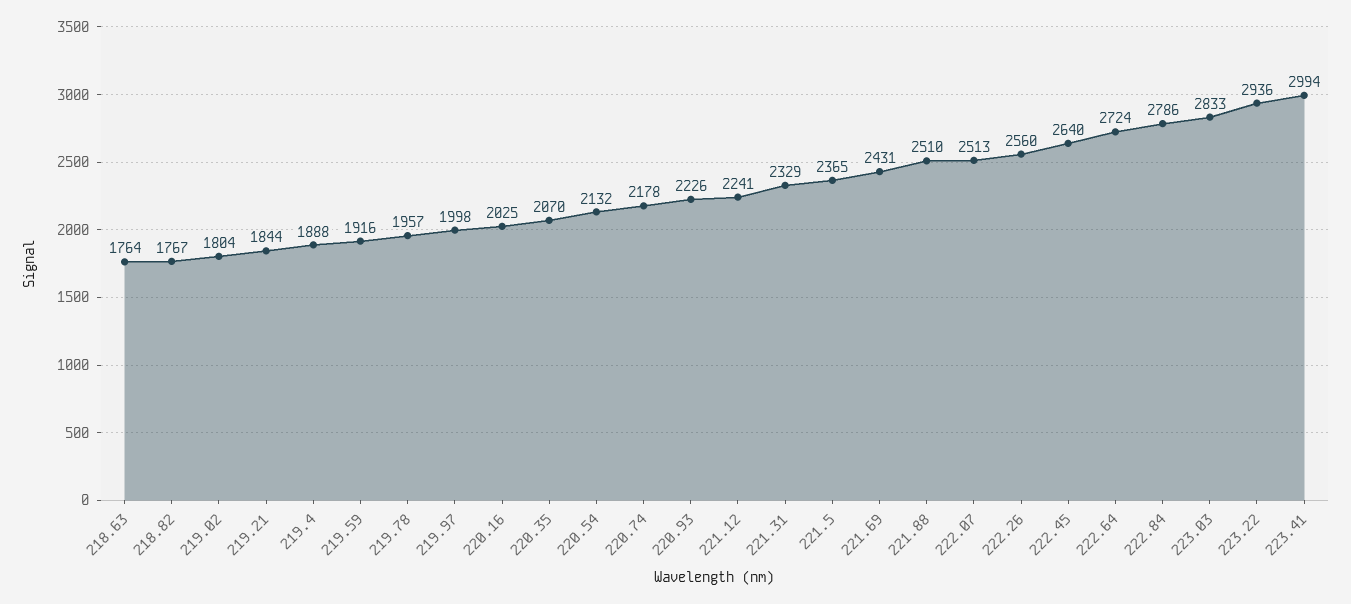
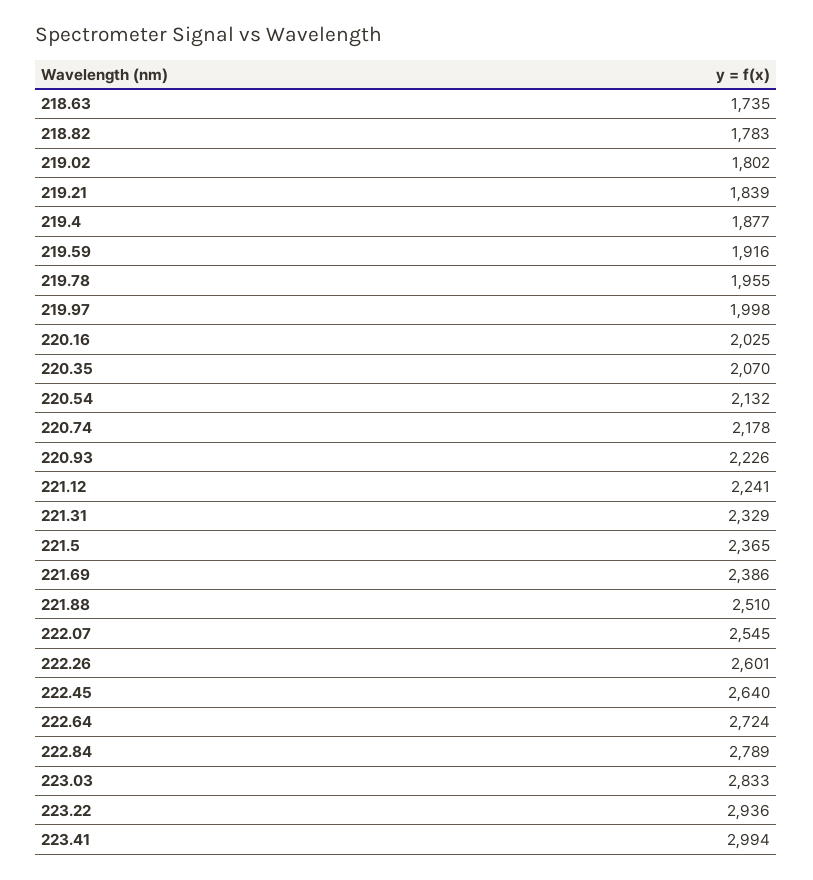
218.63: 1764 -> 1735
218.82: 1767 -> 1783
219.02: 1804 -> 1802
219.21: 1844 -> 1839
219.4: 1888 -> 1877
219.78: 1957 -> 1955
221.69: 2431 -> 2386
222.07: 2513 -> 2545
222.26: 2560 -> 2601
222.84: 2786 -> 2789

